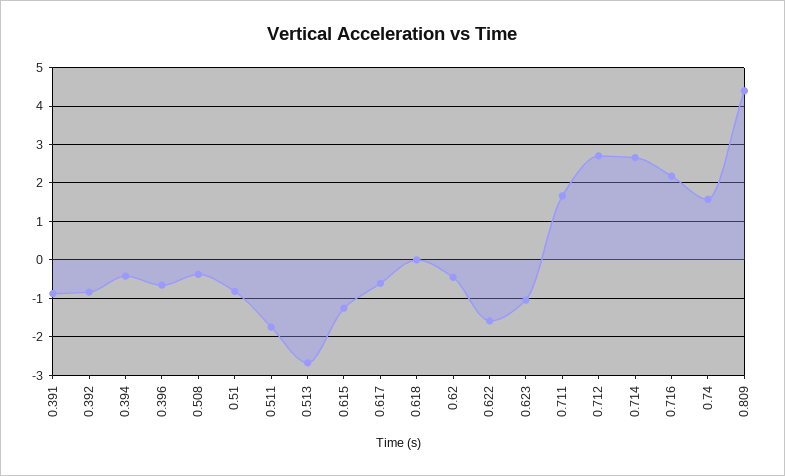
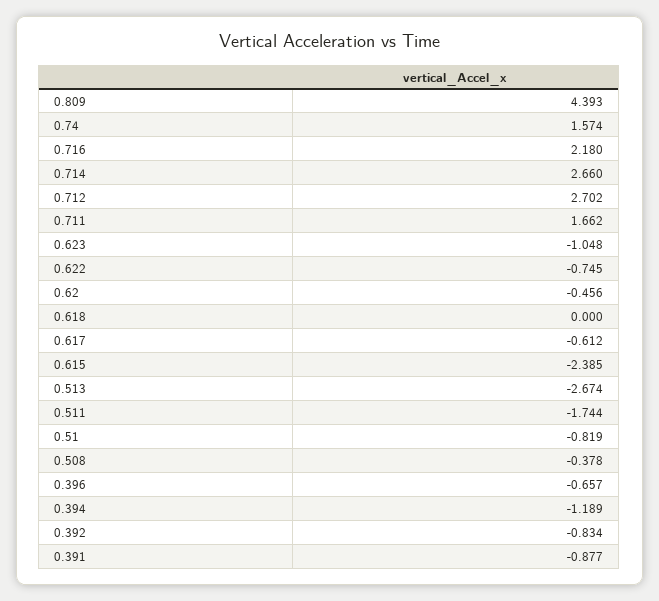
0.394: -0.4 -> -1.189
0.615: -1.2 -> -2.385
0.622: -1.6 -> -0.745

